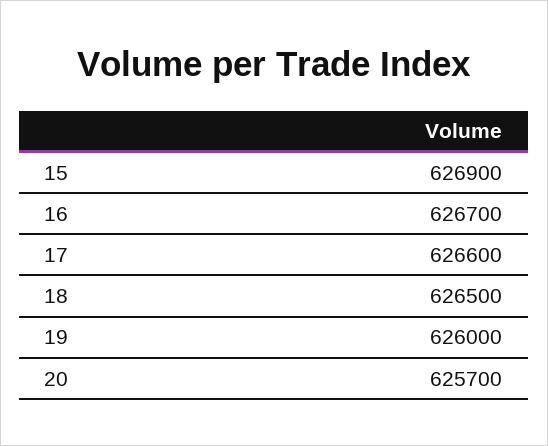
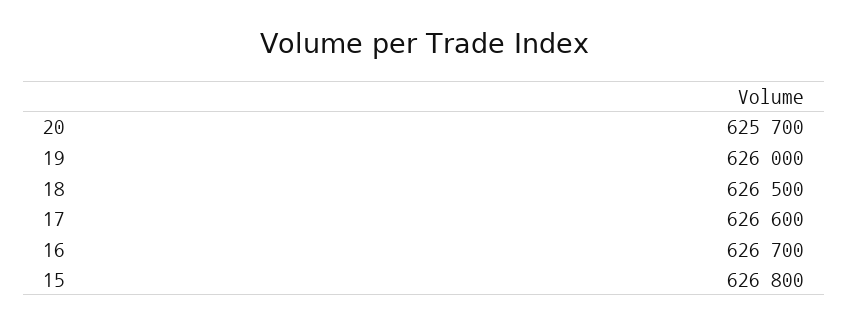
15: 626900 -> 626800

